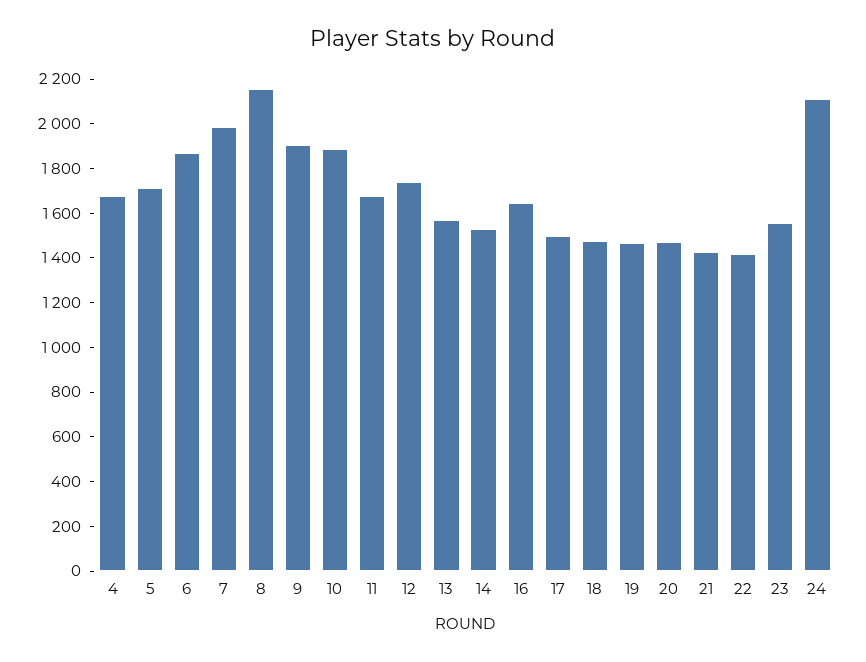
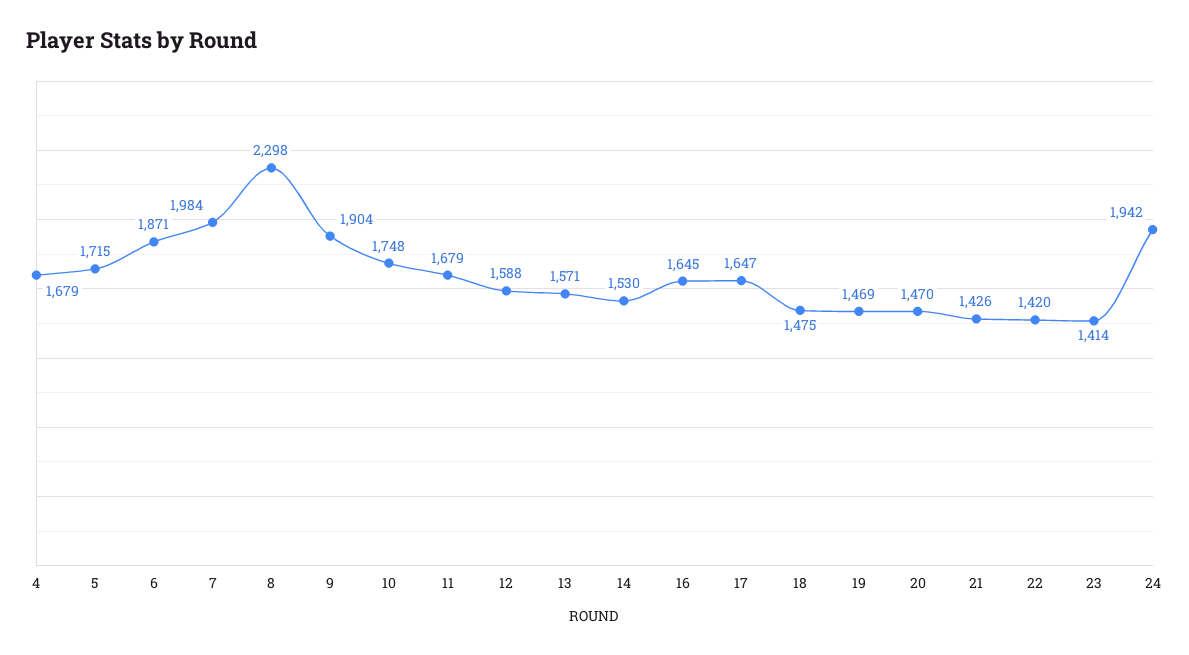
8: 2150 -> 2298
10: 1900 -> 1748
12: 1750 -> 1588
17: 1500 -> 1647
23: 1550 -> 1414
24: 2100 -> 1942

